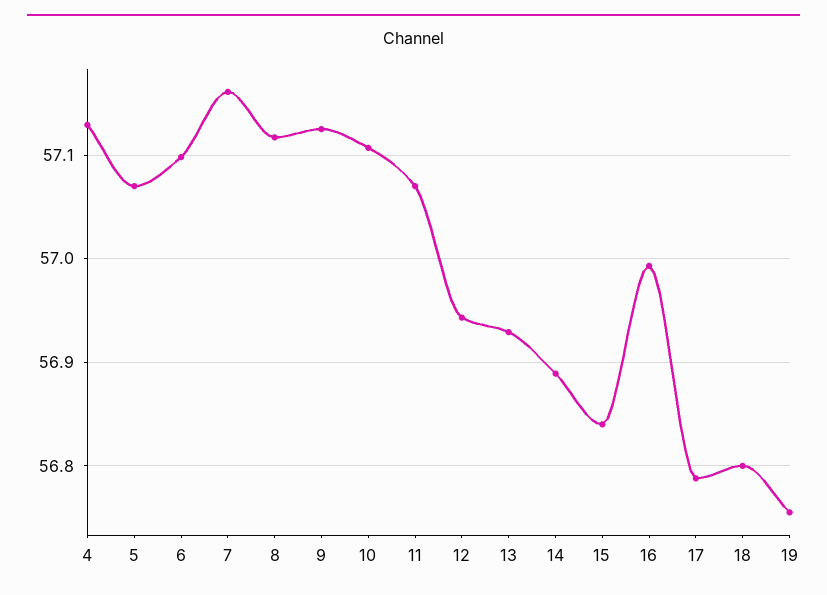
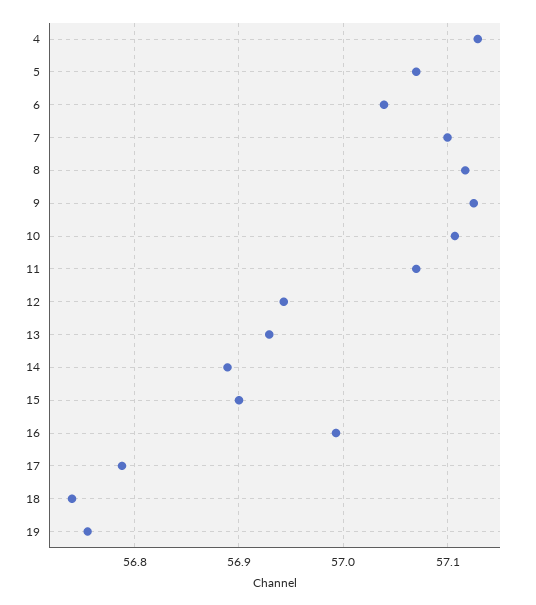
6: 57.1 -> 57.04
7: 57.16 -> 57.1
15: 56.84 -> 56.9
18: 56.8 -> 56.74

